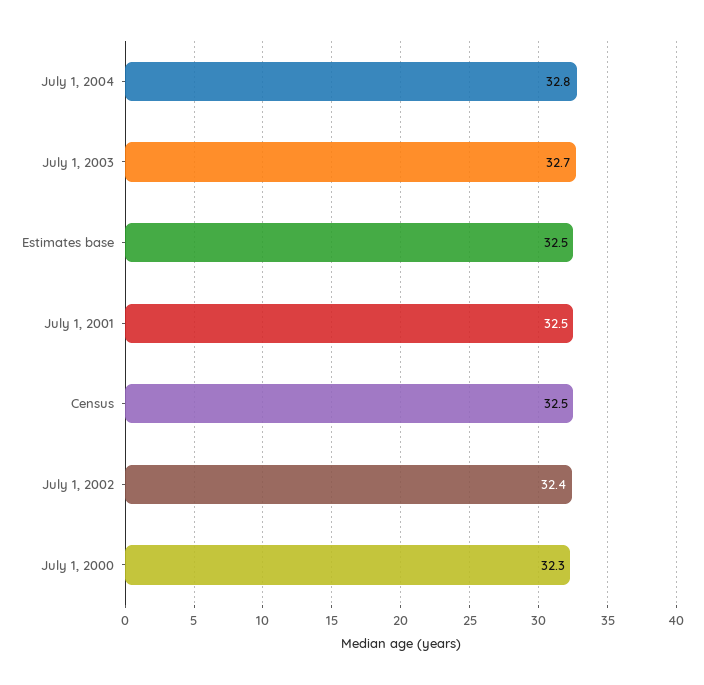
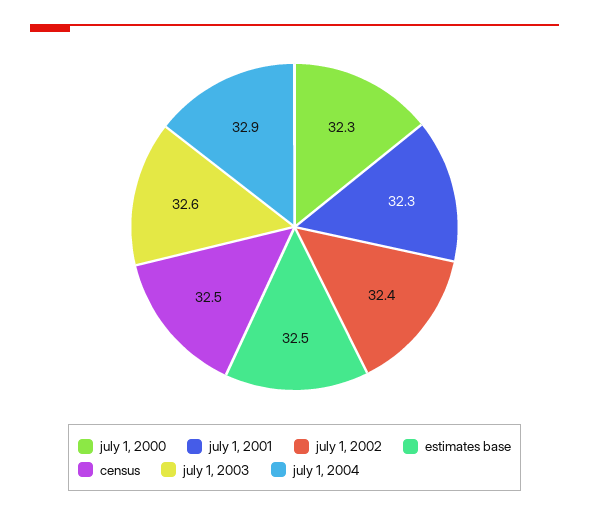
July 1, 2004: 32.8 -> 32.9
July 1, 2003: 32.7 -> 32.6
July 1, 2001: 32.5 -> 32.3

